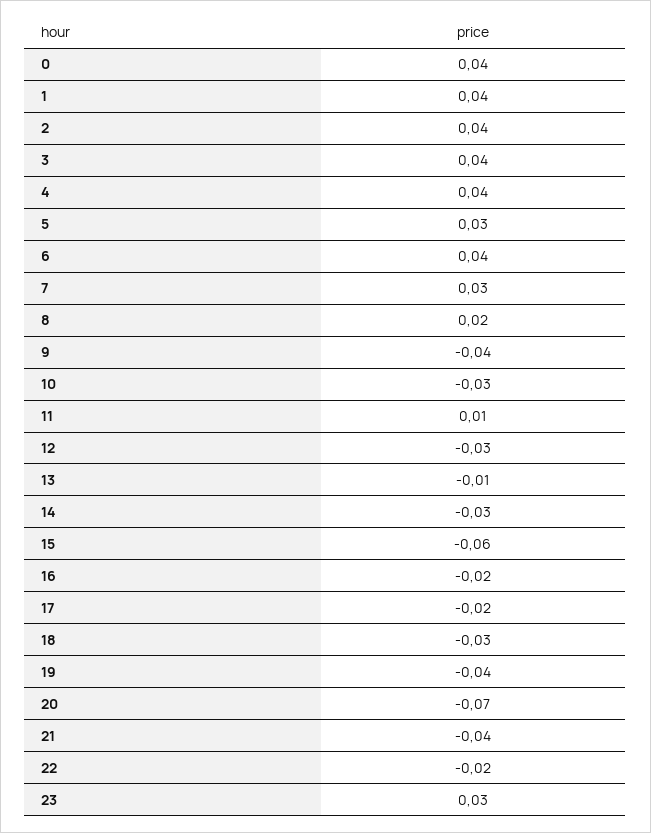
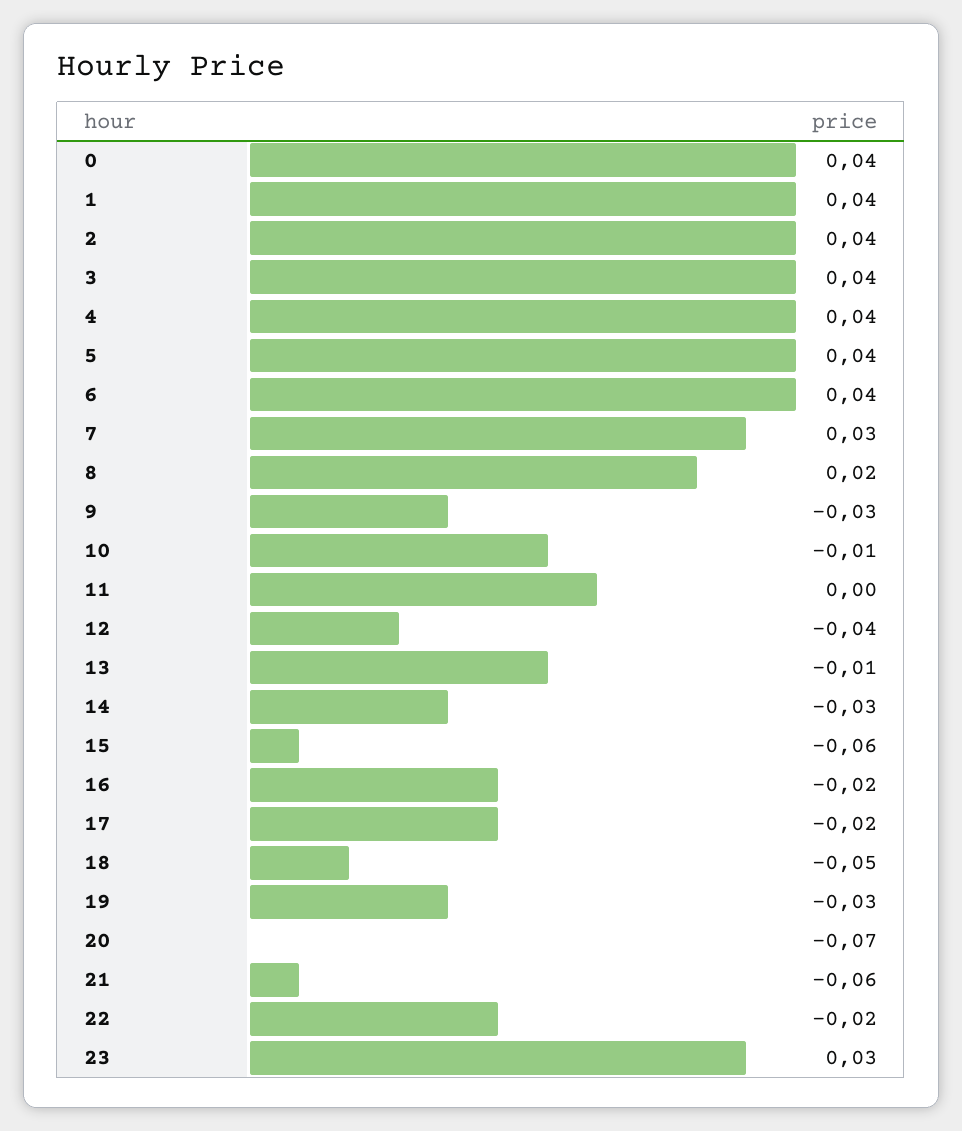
5: 0.03 -> 0.04
9: -0.04 -> -0.03
10: -0.03 -> -0.01
11: 0.01 -> 0
12: -0.03 -> -0.04
18: -0.03 -> -0.05
19: -0.04 -> -0.03
21: -0.04 -> -0.06

